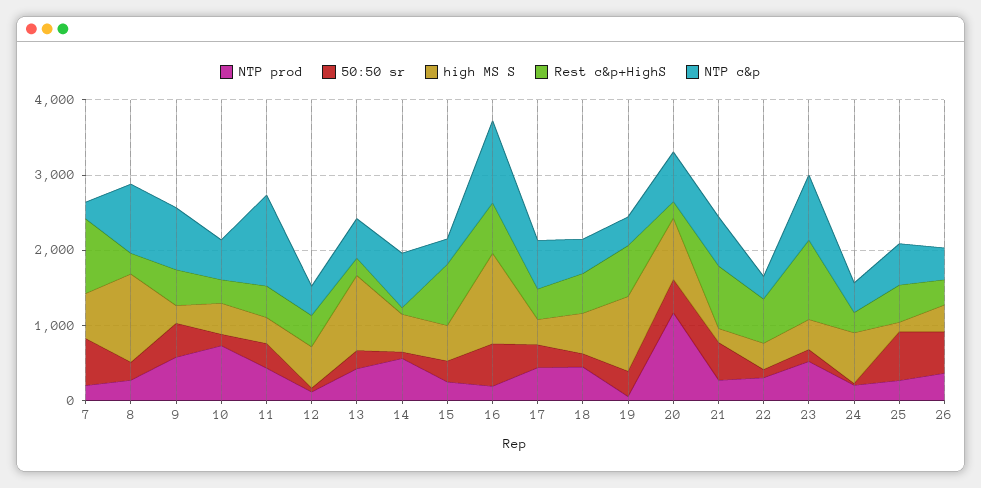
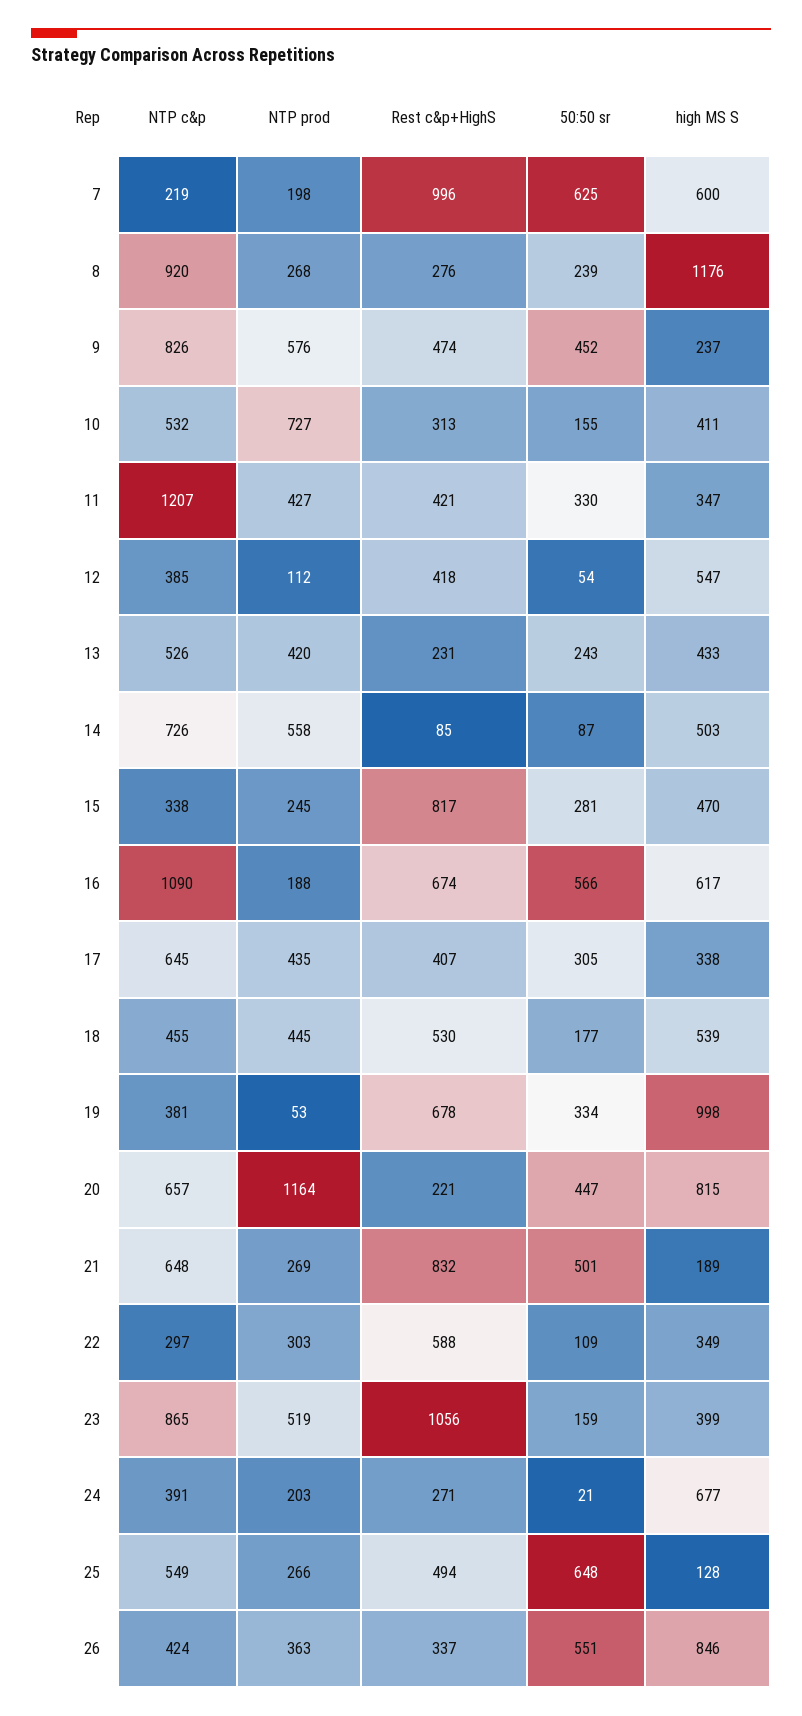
high MS S, 13: 1000 -> 433
high MS S, 16: 1200 -> 617
high MS S, 26: 400 -> 846

